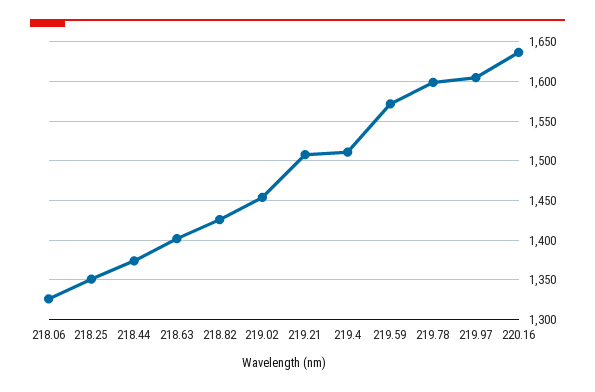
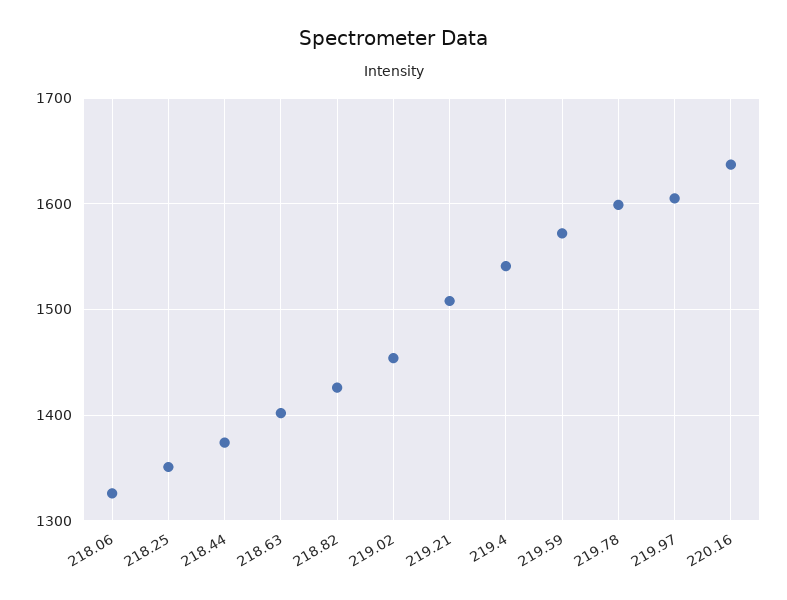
219.4: 1510 -> 1540

